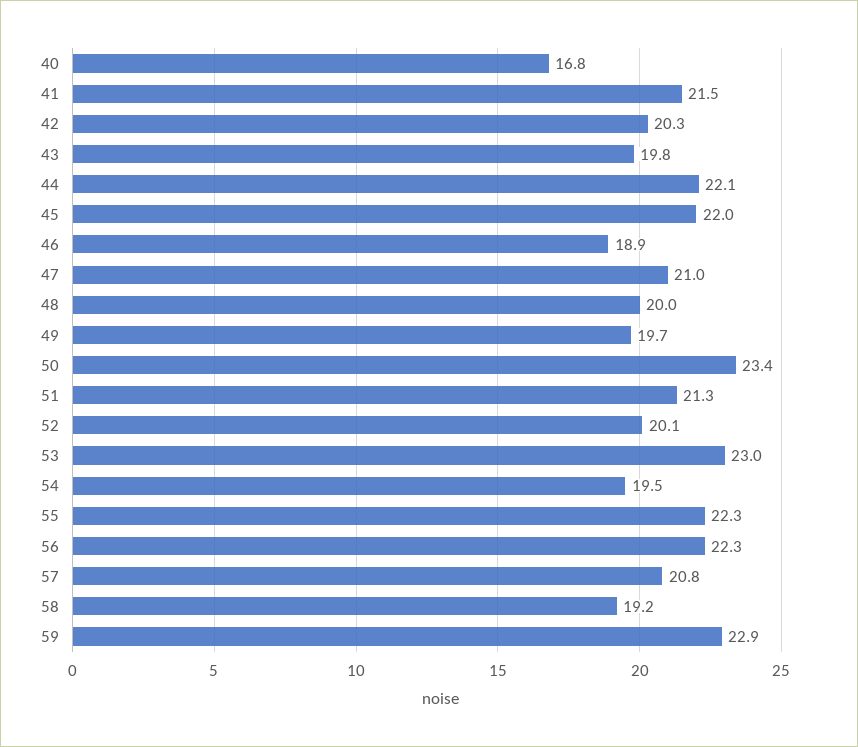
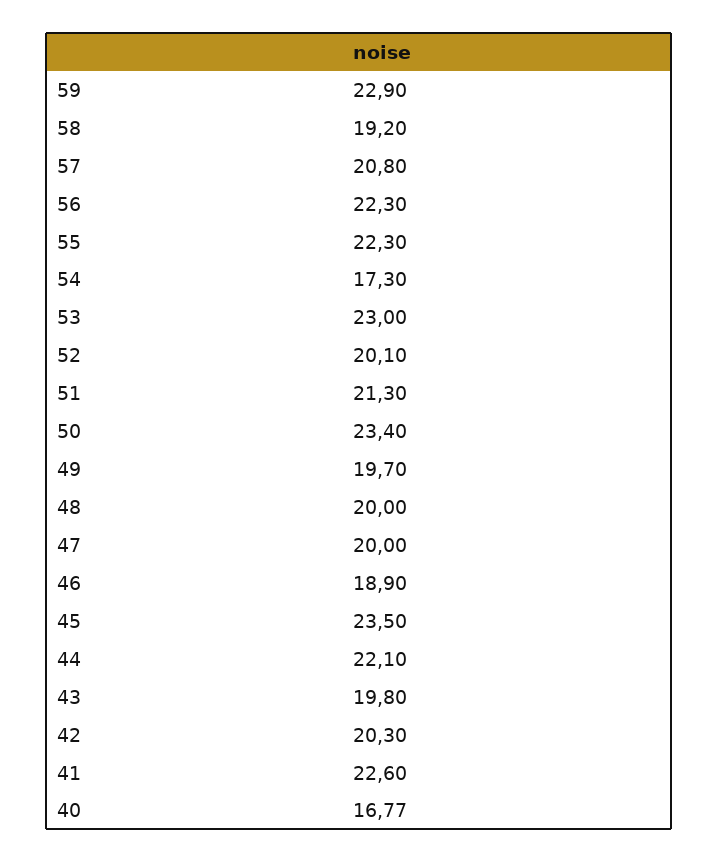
41: 21.5 -> 22.6
45: 22 -> 23.5
47: 21 -> 20
54: 19.5 -> 17.3

